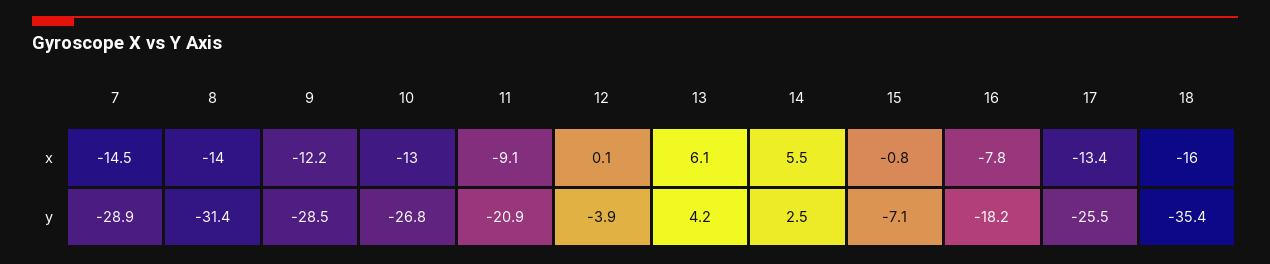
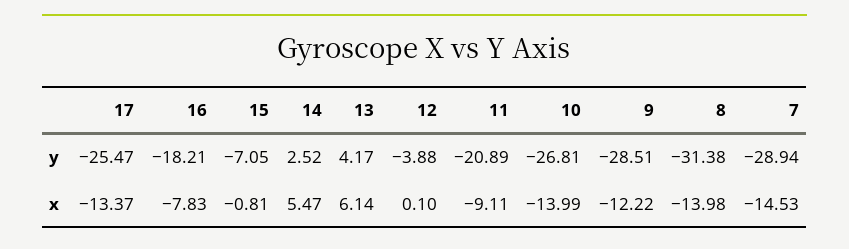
10, x: -13 -> -13.99
18, x: -16 -> none
18, y: -35.4 -> none

